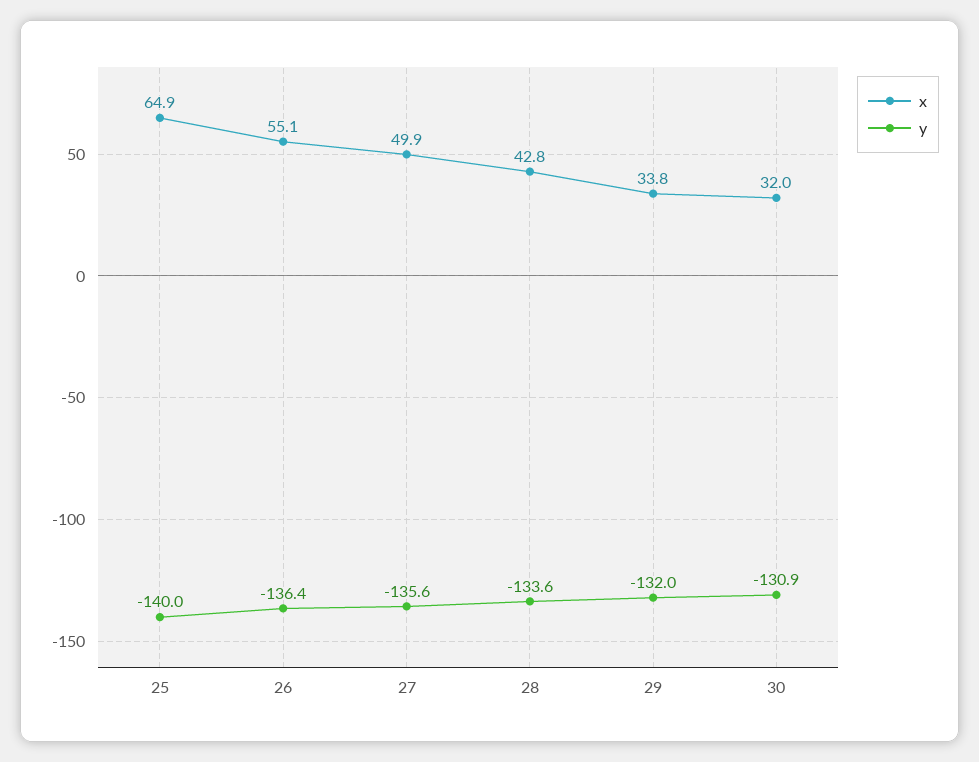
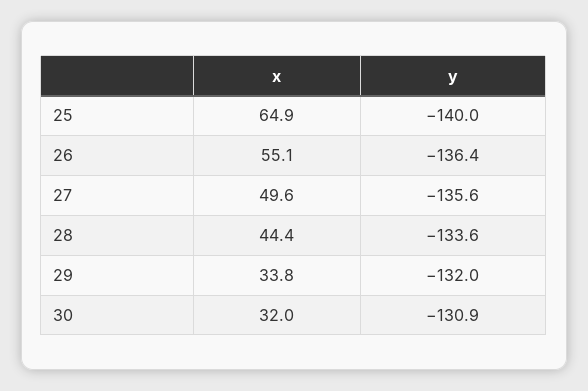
x, 27: 49.9 -> 49.6
x, 28: 42.8 -> 44.4

